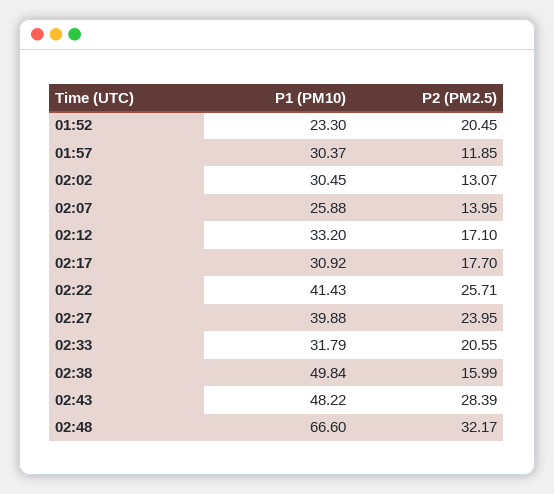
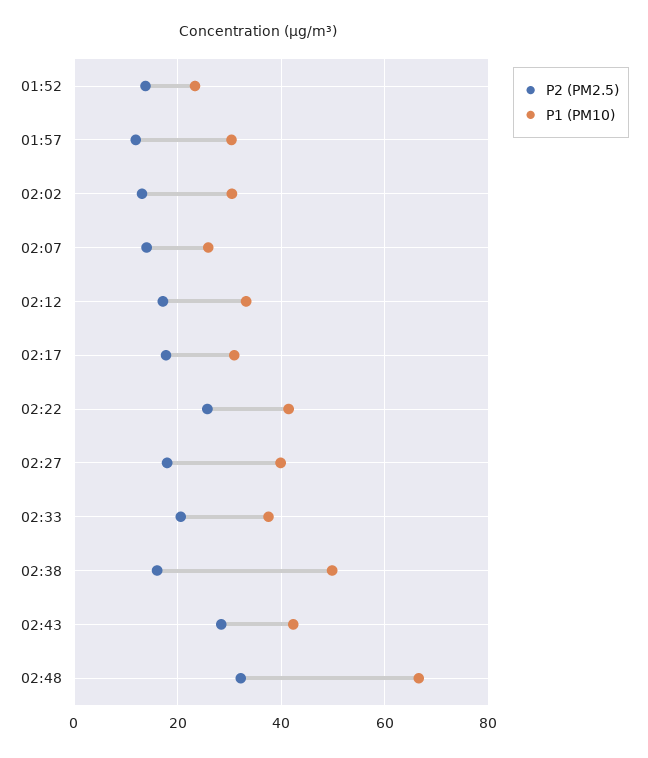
P2 (PM2.5), 01:52: 20.45 -> 14
P2 (PM2.5), 02:27: 23.95 -> 18
P1 (PM10), 02:33: 31.79 -> 38
P1 (PM10), 02:43: 48.22 -> 42

